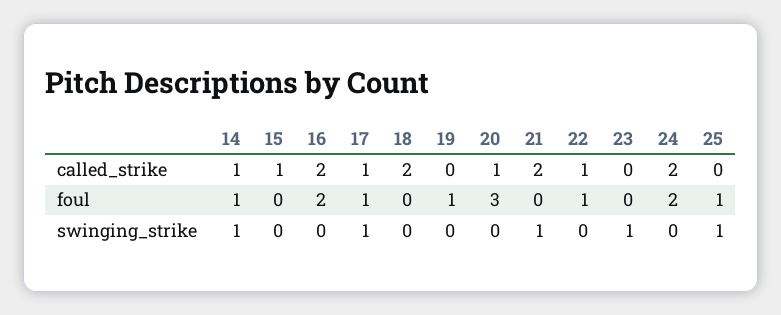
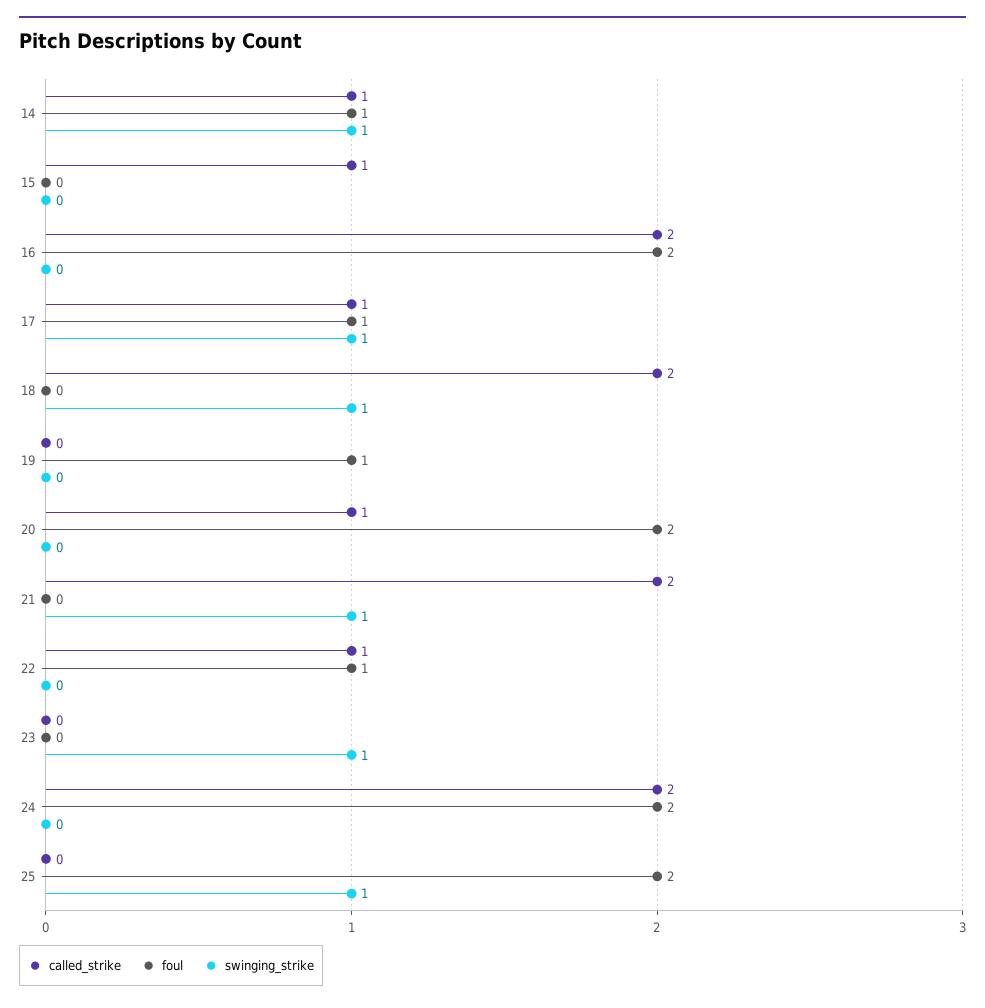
foul, 20: 3 -> 2
foul, 25: 1 -> 2
swinging_strike, 18: 0 -> 1

